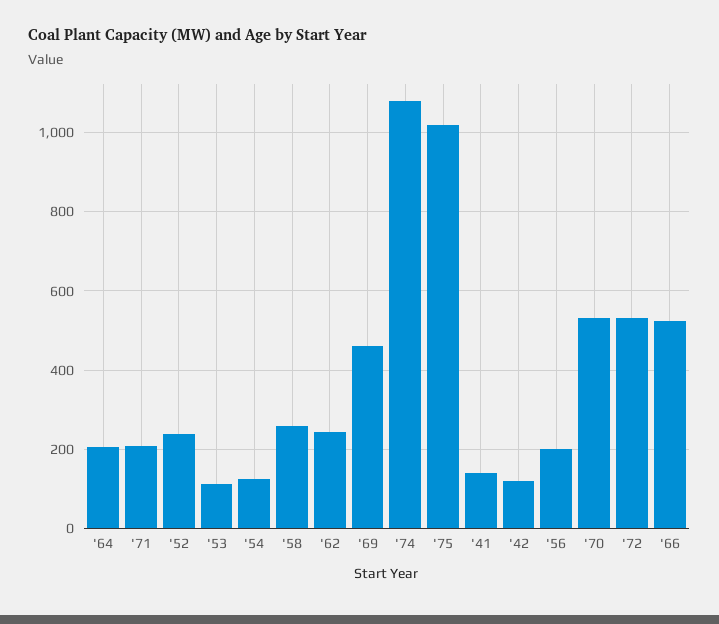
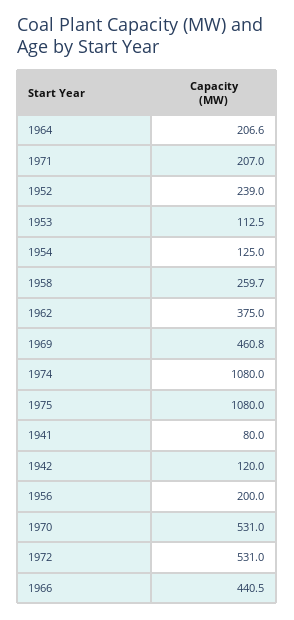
'62: 240 -> 375
'75: 1020 -> 1080
'41: 140 -> 80
'66: 520 -> 440.5

